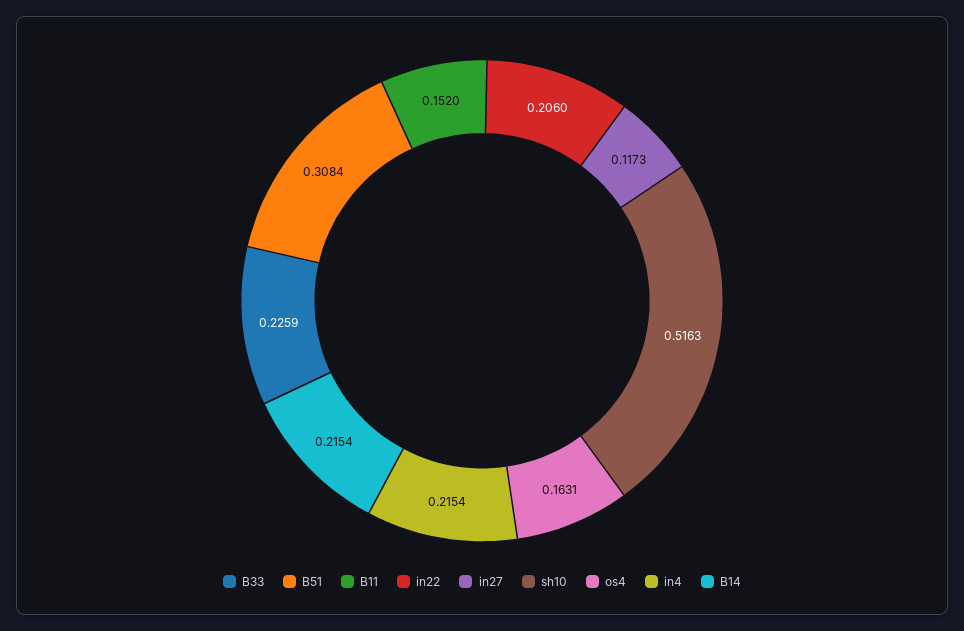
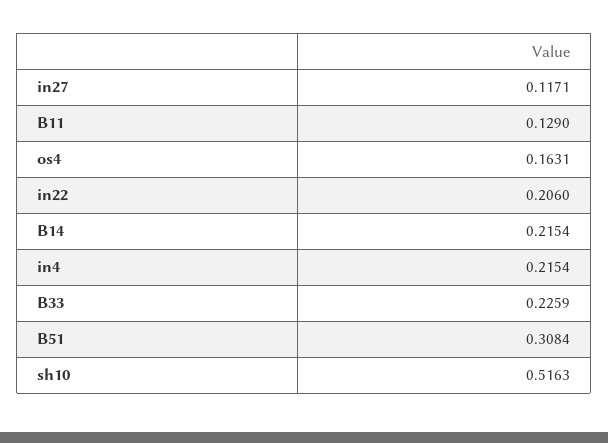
B11: 0.152 -> 0.129
in27: 0.1173 -> 0.1171

